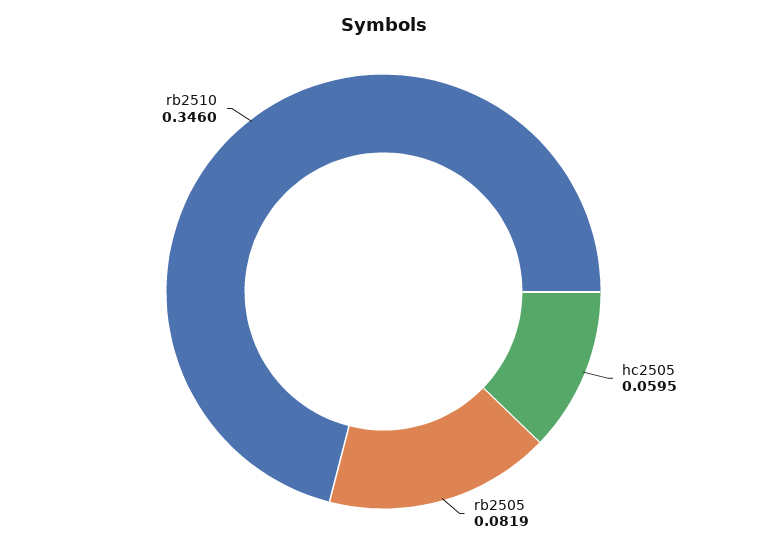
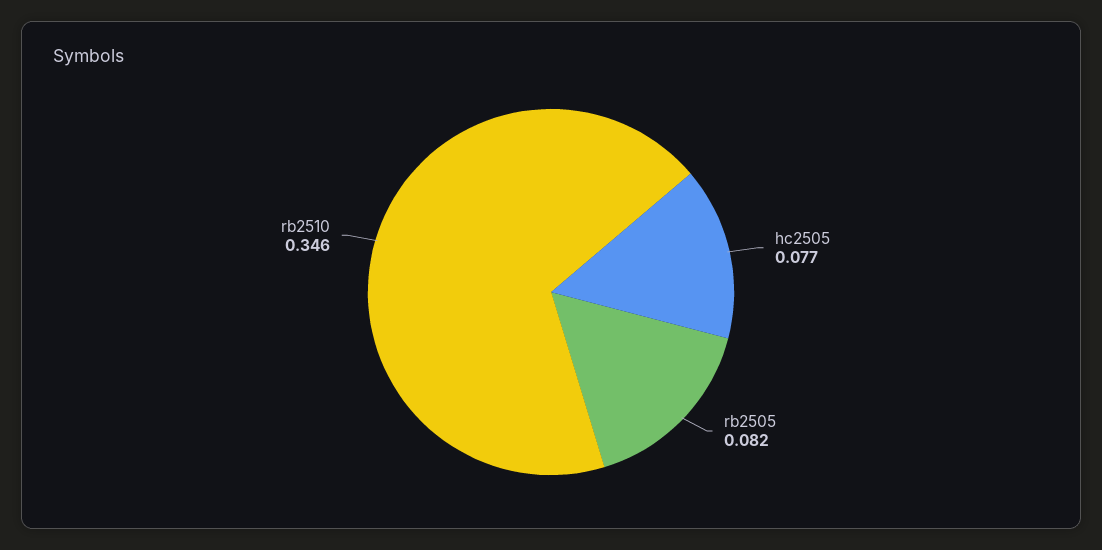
hc2505: 0.0595 -> 0.077

